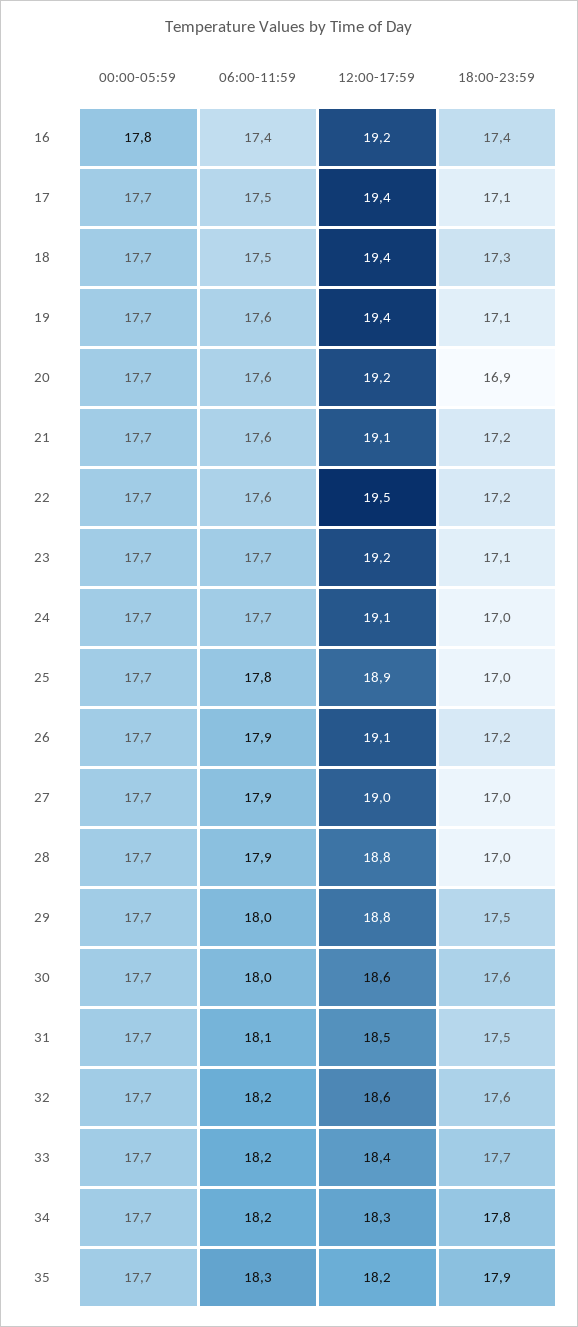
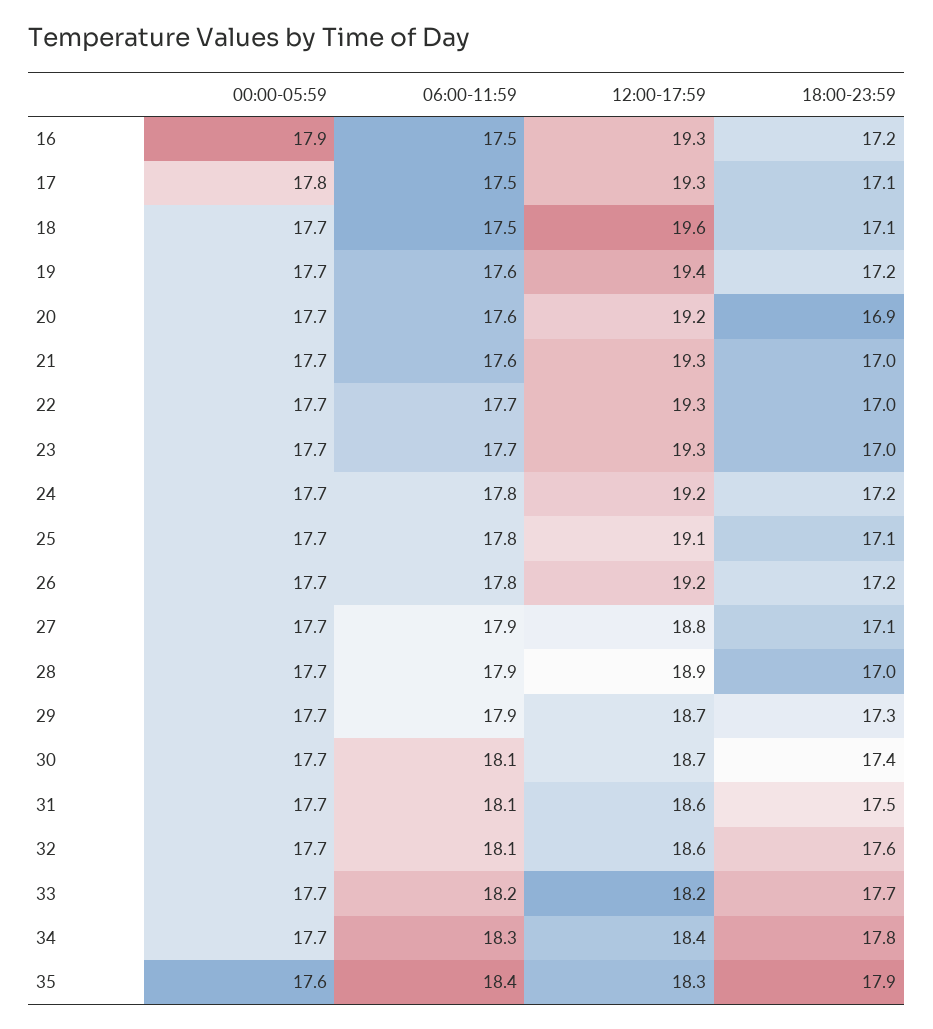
00:00-05:59, 16: 17.8 -> 17.9
06:00-11:59, 16: 17.4 -> 17.5
12:00-17:59, 16: 19.2 -> 19.3
18:00-23:59, 16: 17.4 -> 17.2
00:00-05:59, 17: 17.7 -> 17.8
12:00-17:59, 17: 19.4 -> 19.3
12:00-17:59, 18: 19.4 -> 19.6
18:00-23:59, 18: 17.3 -> 17.1
18:00-23:59, 19: 17.1 -> 17.2
12:00-17:59, 21: 19.1 -> 19.3
18:00-23:59, 21: 17.2 -> 17
06:00-11:59, 22: 17.6 -> 17.7
12:00-17:59, 22: 19.5 -> 19.3
18:00-23:59, 22: 17.2 -> 17
12:00-17:59, 23: 19.2 -> 19.3
18:00-23:59, 23: 17.1 -> 17
06:00-11:59, 24: 17.7 -> 17.8
12:00-17:59, 24: 19.1 -> 19.2
18:00-23:59, 24: 17 -> 17.2
12:00-17:59, 25: 18.9 -> 19.1
18:00-23:59, 25: 17 -> 17.1
06:00-11:59, 26: 17.9 -> 17.8
12:00-17:59, 26: 19.1 -> 19.2
12:00-17:59, 27: 19 -> 18.8
18:00-23:59, 27: 17 -> 17.1
12:00-17:59, 28: 18.8 -> 18.9
06:00-11:59, 29: 18 -> 17.9
12:00-17:59, 29: 18.8 -> 18.7
18:00-23:59, 29: 17.5 -> 17.3
06:00-11:59, 30: 18 -> 18.1
12:00-17:59, 30: 18.6 -> 18.7
18:00-23:59, 30: 17.6 -> 17.4
12:00-17:59, 31: 18.5 -> 18.6
06:00-11:59, 32: 18.2 -> 18.1
12:00-17:59, 33: 18.4 -> 18.2
06:00-11:59, 34: 18.2 -> 18.3
12:00-17:59, 34: 18.3 -> 18.4
00:00-05:59, 35: 17.7 -> 17.6
06:00-11:59, 35: 18.3 -> 18.4
12:00-17:59, 35: 18.2 -> 18.3

